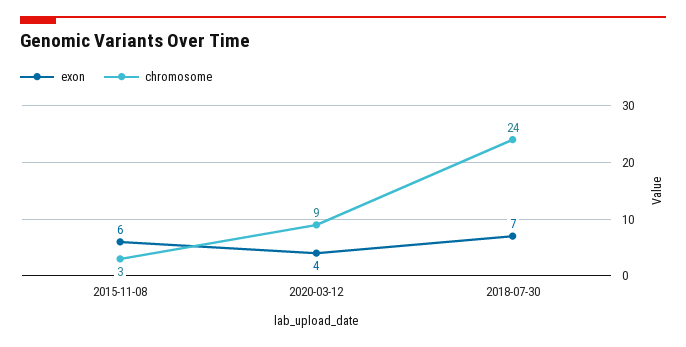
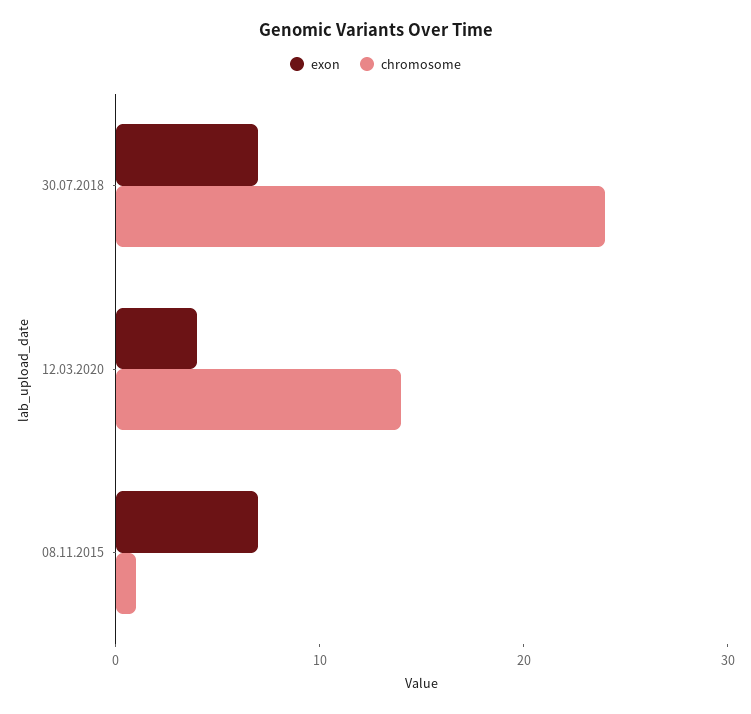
exon, 2015-11-08: 6 -> 7
chromosome, 2015-11-08: 3 -> 1
chromosome, 2020-03-12: 9 -> 14

